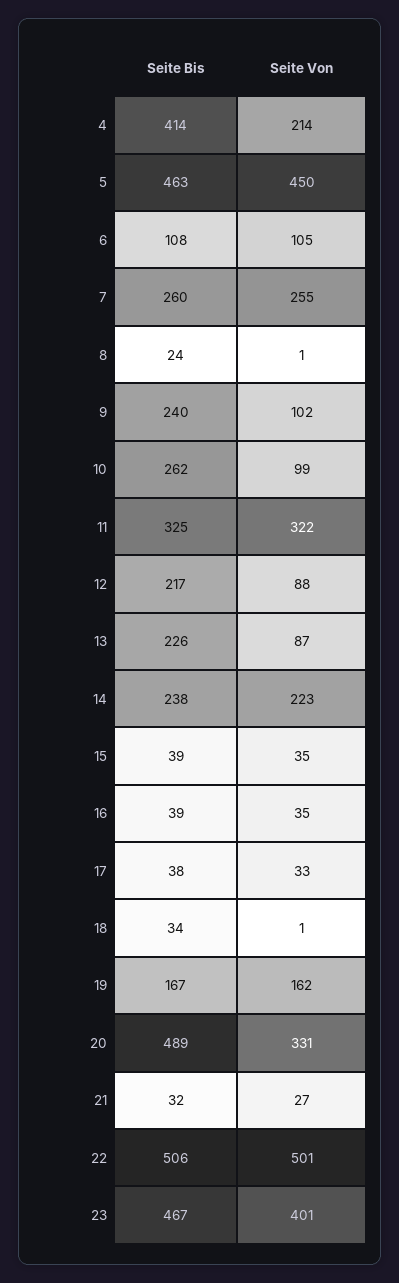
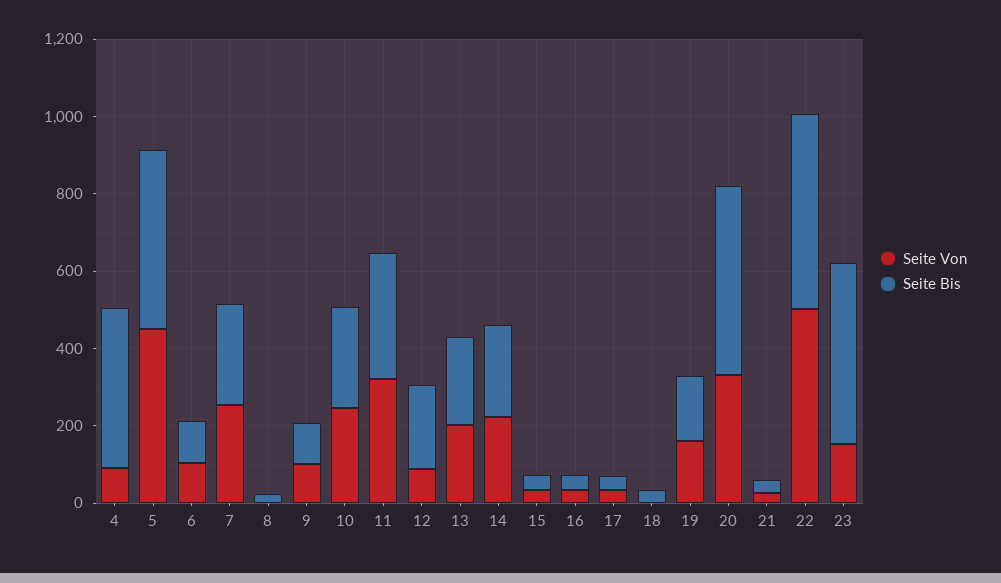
Seite Von, 4: 214 -> 100
Seite Bis, 9: 240 -> 100
Seite Von, 10: 99 -> 250
Seite Von, 13: 87 -> 200
Seite Von, 23: 401 -> 150

